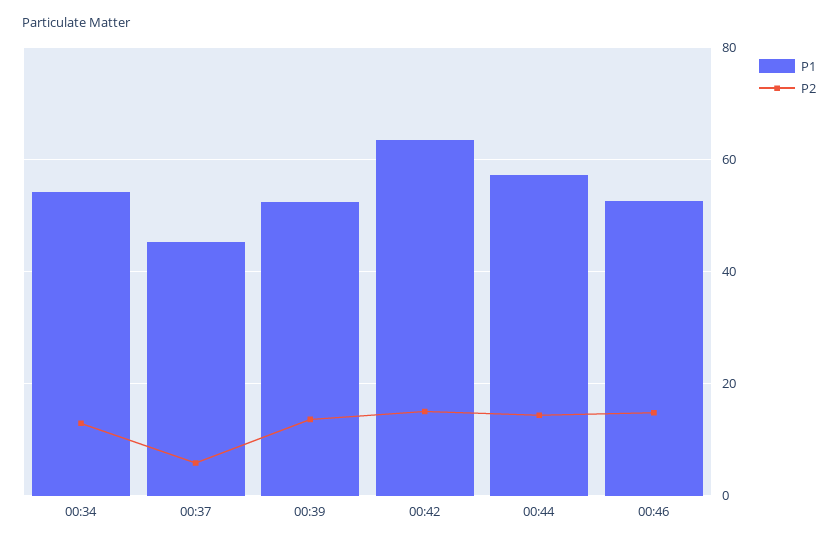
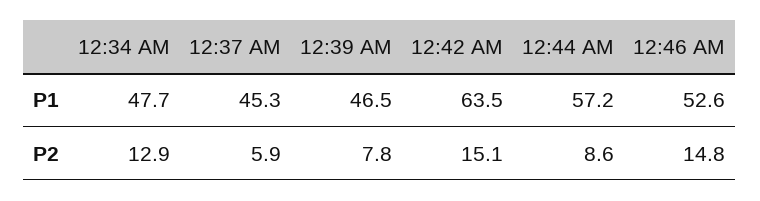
P1, 00:34: 54 -> 47.7
P1, 00:39: 52 -> 46.5
P2, 00:39: 14 -> 7.8
P2, 00:44: 14 -> 8.6

